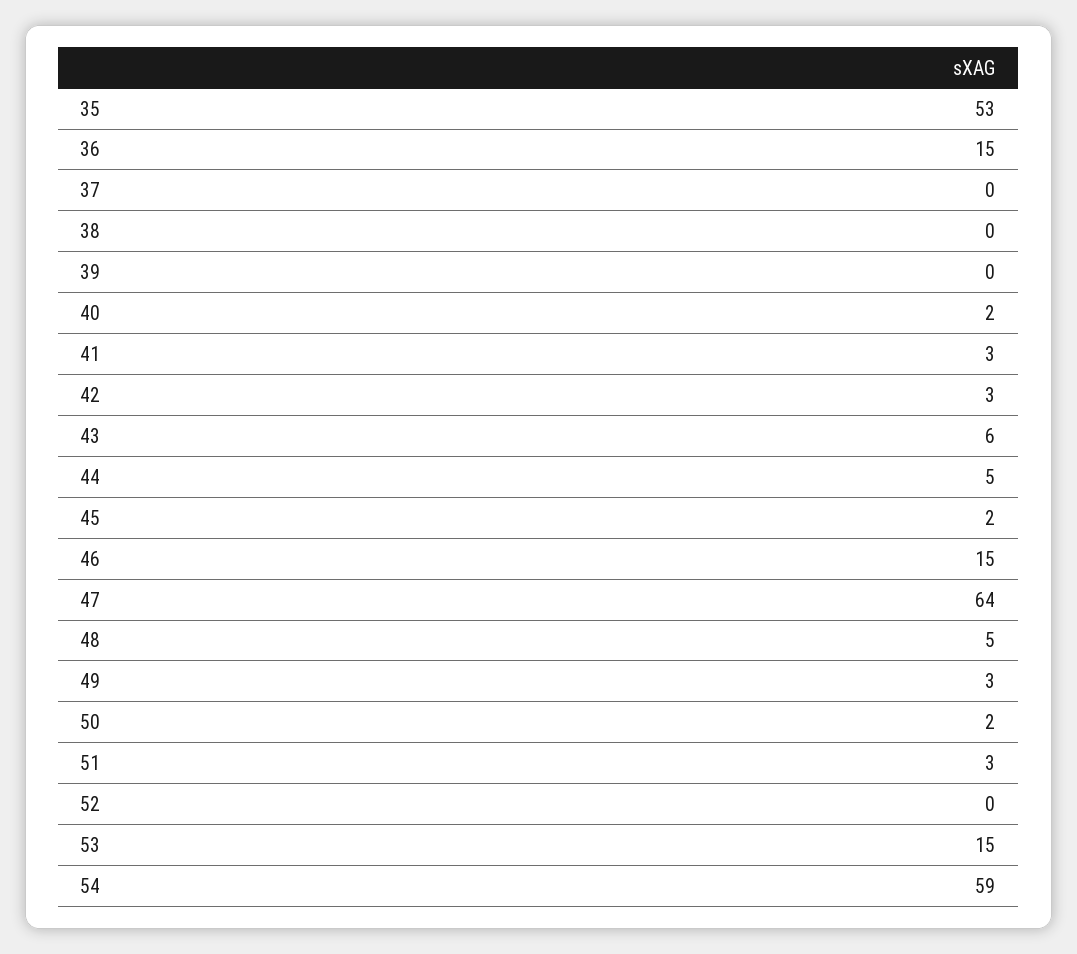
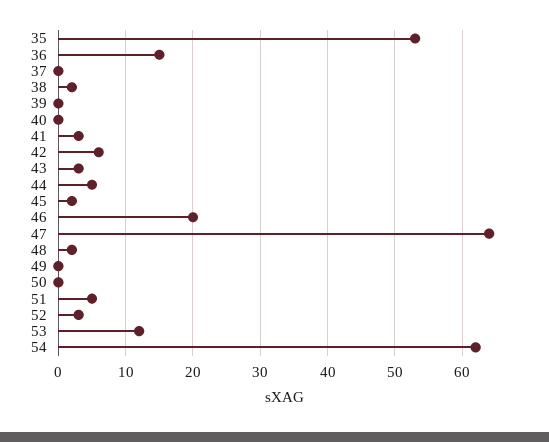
38: 0 -> 2
40: 2 -> 0
42: 3 -> 6
43: 6 -> 3
46: 15 -> 20
48: 5 -> 2
49: 3 -> 0
50: 2 -> 0
51: 3 -> 5
52: 0 -> 3
53: 15 -> 12
54: 59 -> 62

